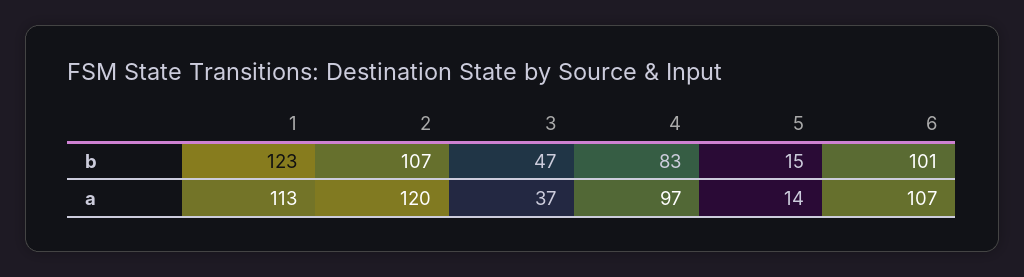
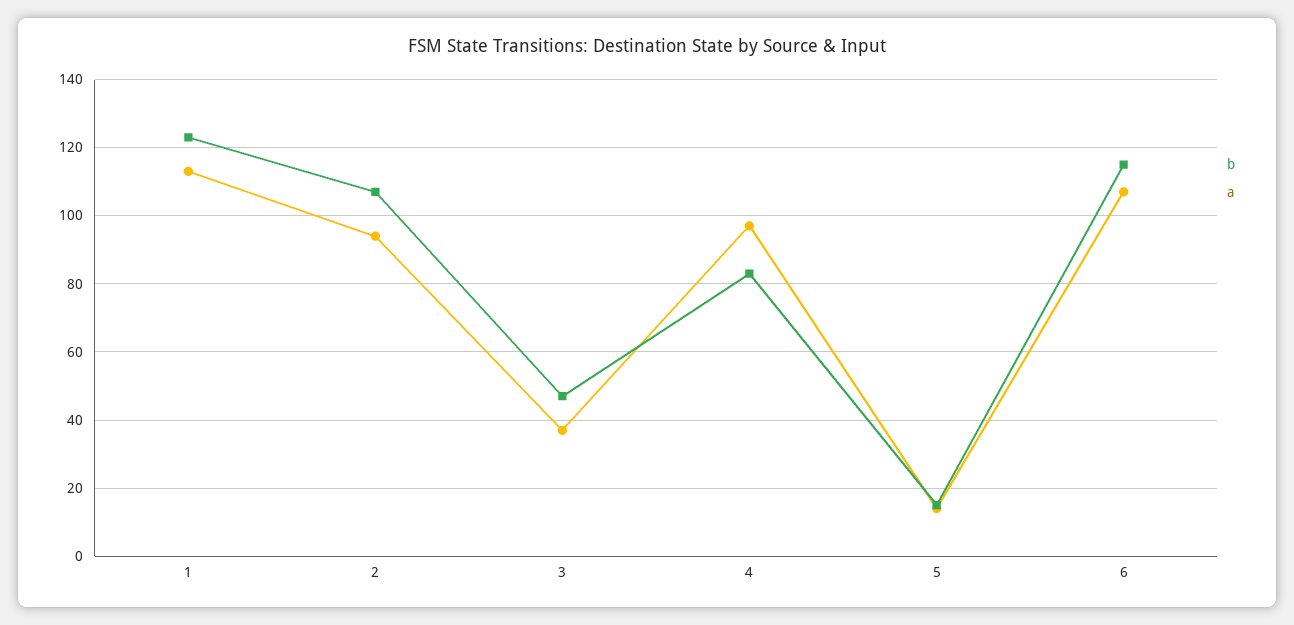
b, 6: 101 -> 115
a, 2: 120 -> 95

